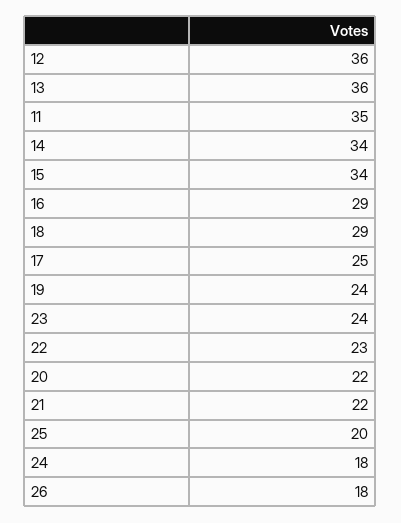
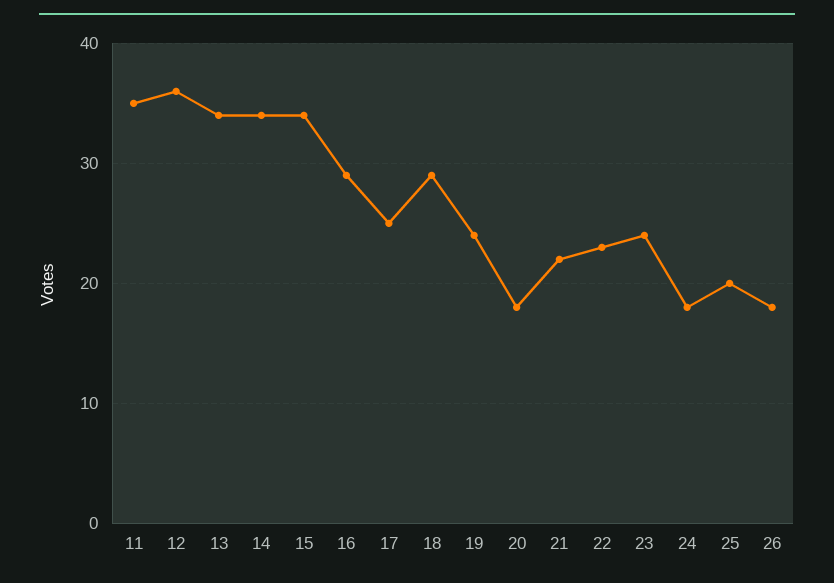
13: 36 -> 34
20: 22 -> 18

